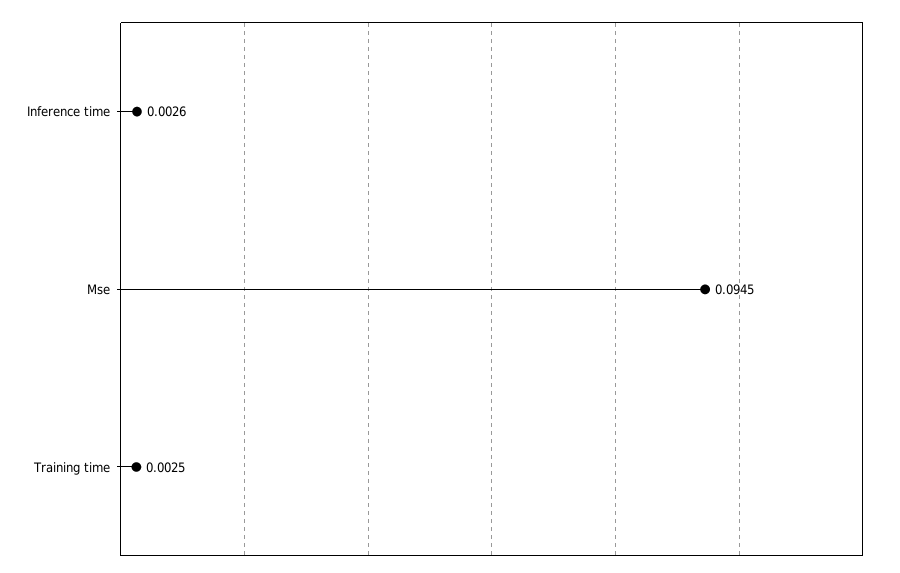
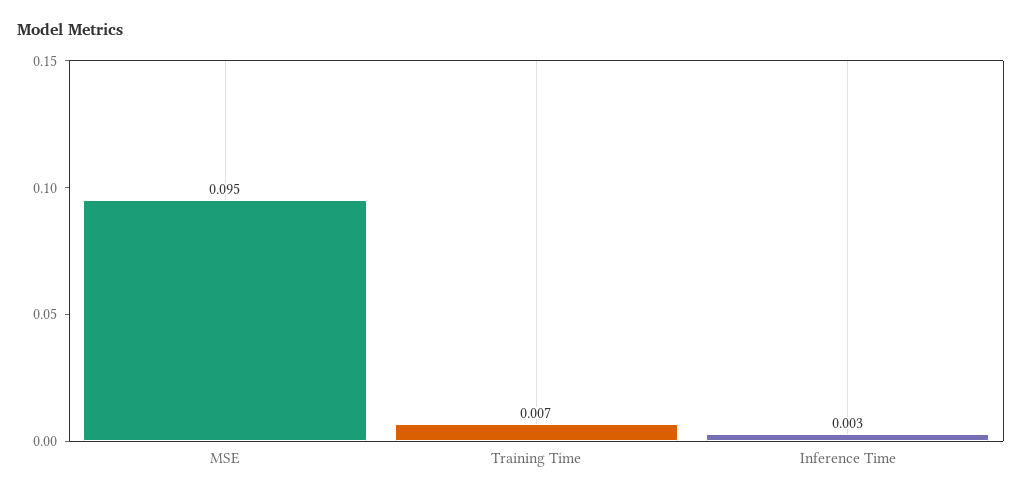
Training time: 0.0025 -> 0.007

